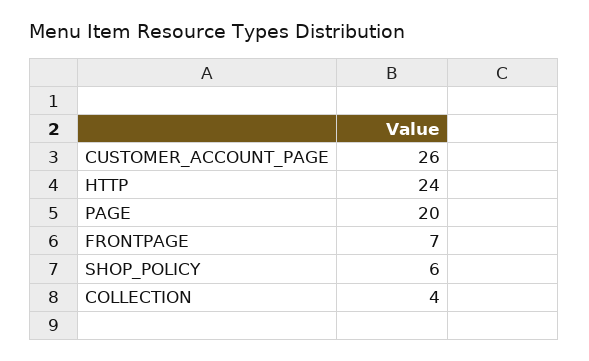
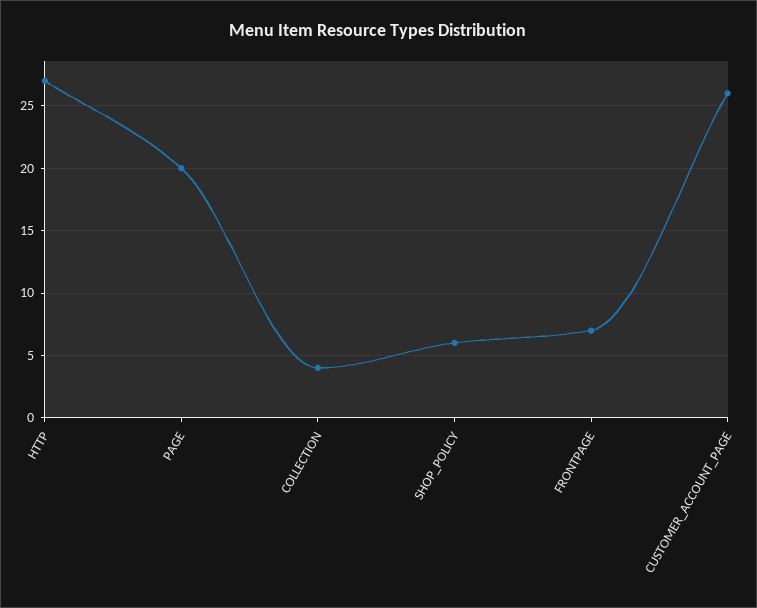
HTTP: 24 -> 27

